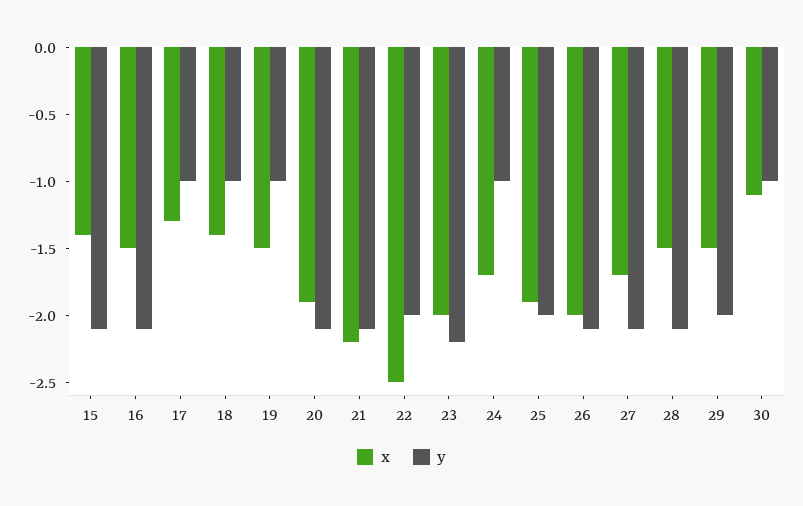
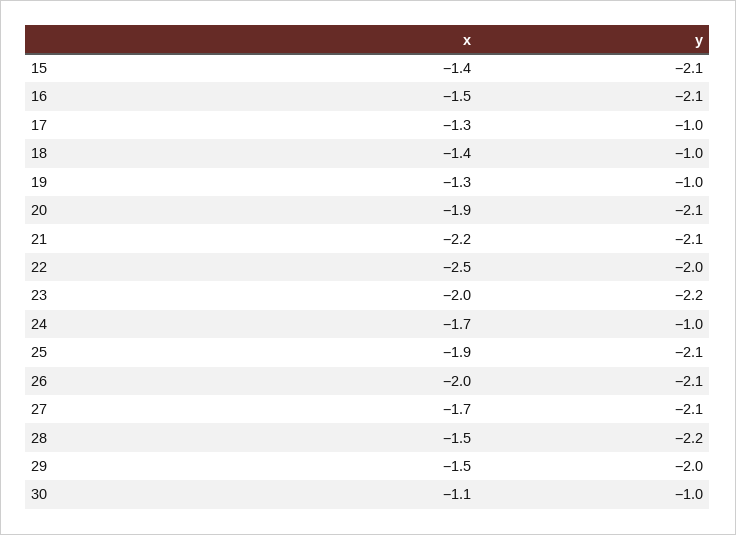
x, 19: -1.5 -> -1.3
y, 25: -2 -> -2.1
y, 28: -2.1 -> -2.2

